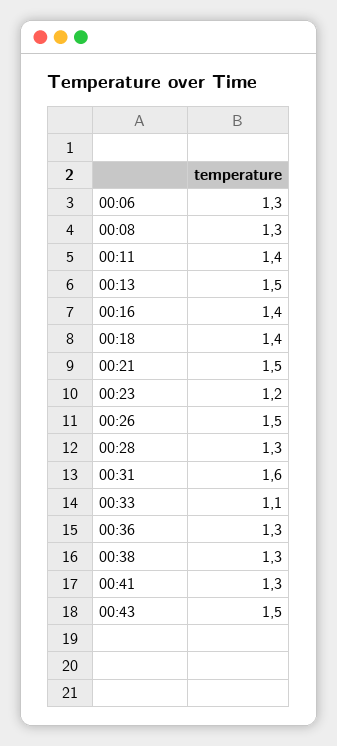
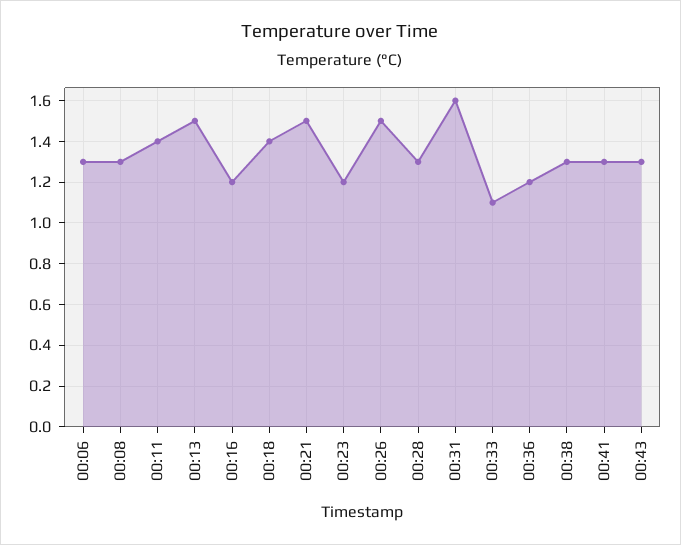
00:16: 1.4 -> 1.2
00:36: 1.3 -> 1.2
00:43: 1.5 -> 1.3

